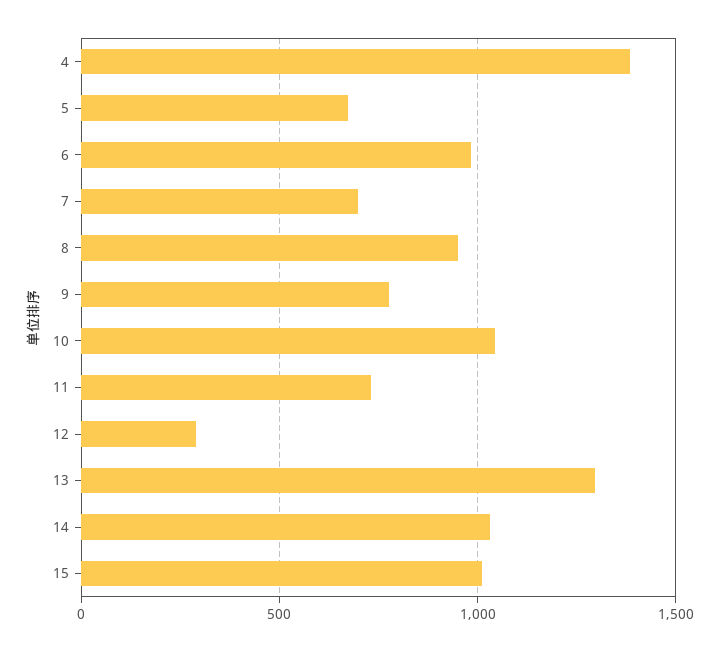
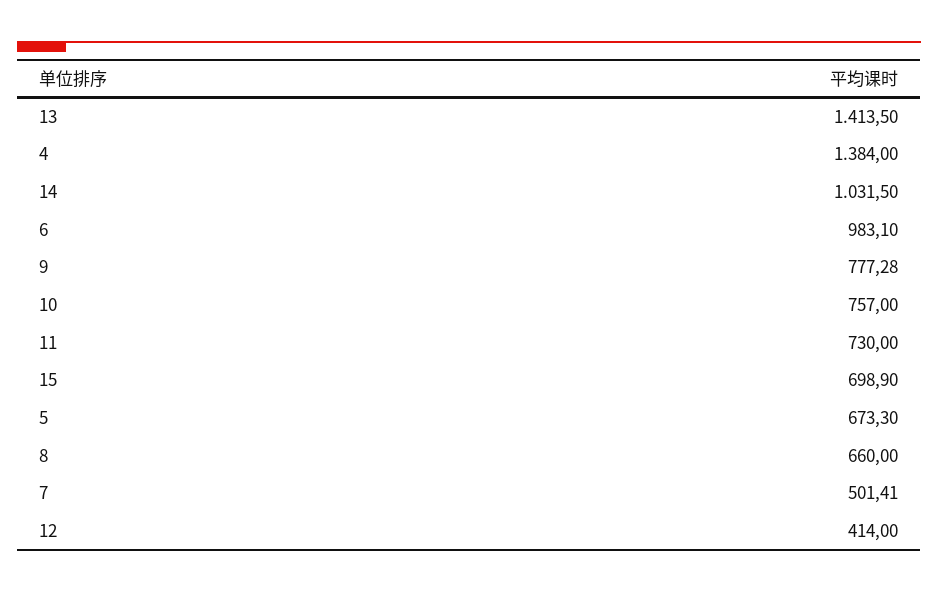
7: 700 -> 501.41
8: 950 -> 660
10: 1050 -> 757
12: 300 -> 414
13: 1300 -> 1413.5
15: 1000 -> 698.9

